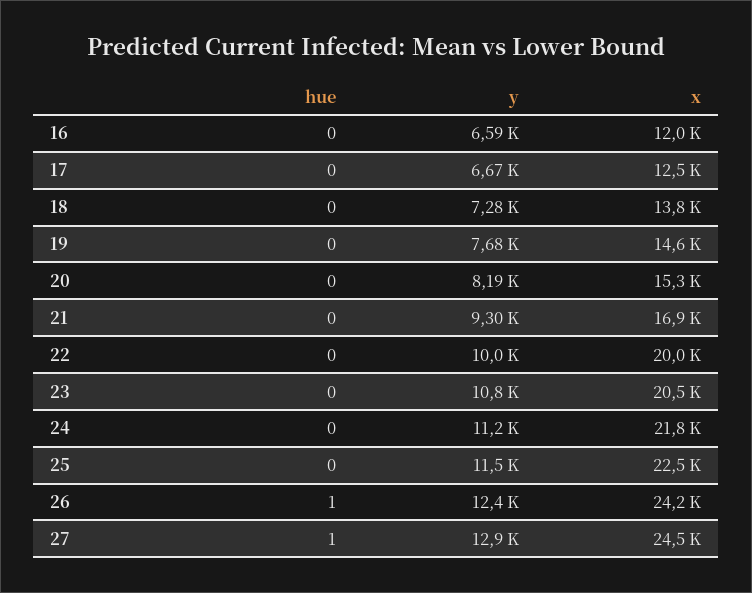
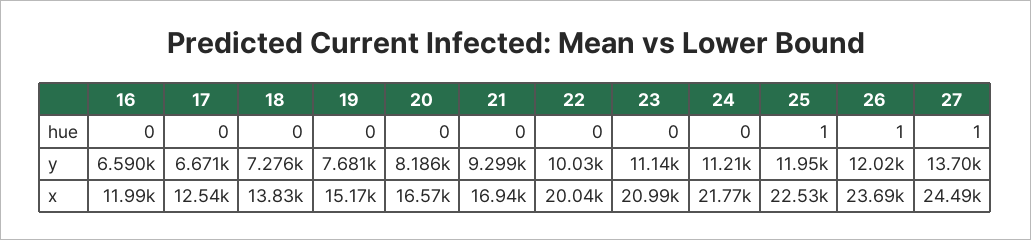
x, 19: 14600 -> 15170
x, 20: 15300 -> 16570
y, 23: 10800 -> 11140
x, 23: 20500 -> 20990
hue, 25: 0 -> 1
y, 25: 11500 -> 11950
y, 26: 12400 -> 12020
x, 26: 24200 -> 23690
y, 27: 12900 -> 13700

